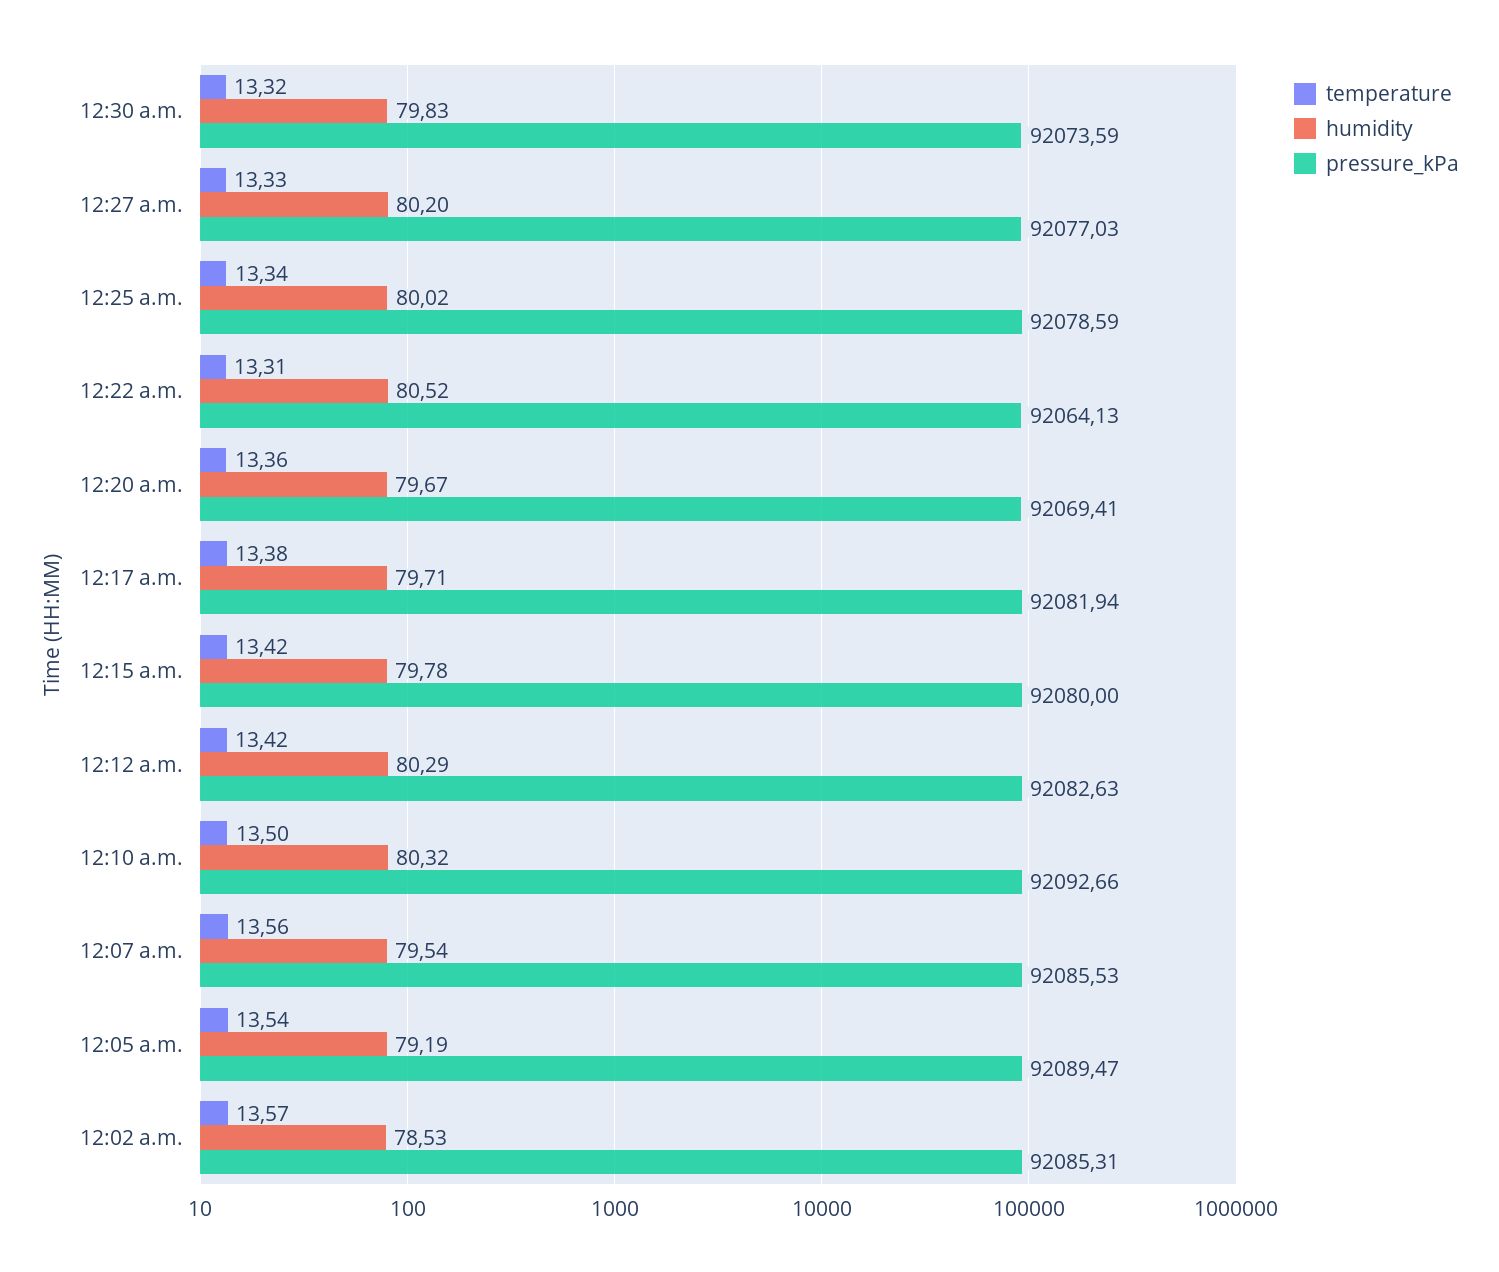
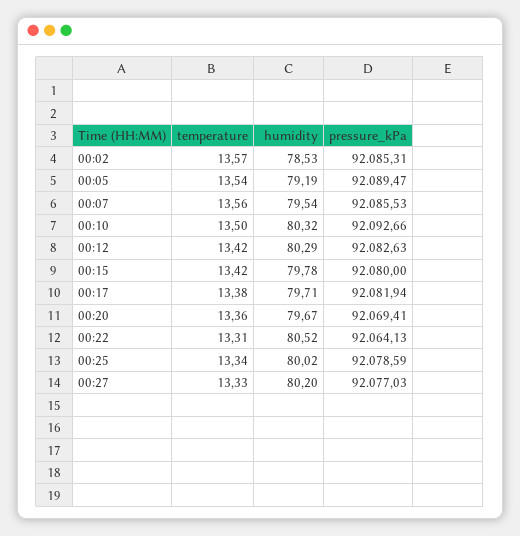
temperature, 12:30 a.m.: 13.32 -> none
humidity, 12:30 a.m.: 79.83 -> none
pressure_kPa, 12:30 a.m.: 92073.59 -> none

